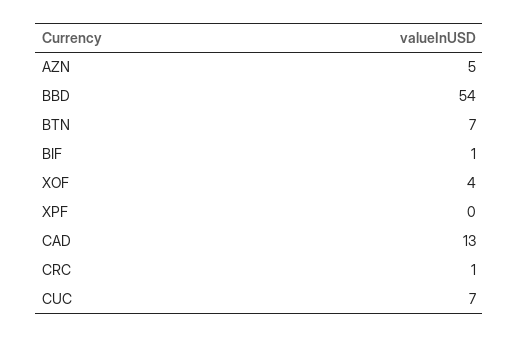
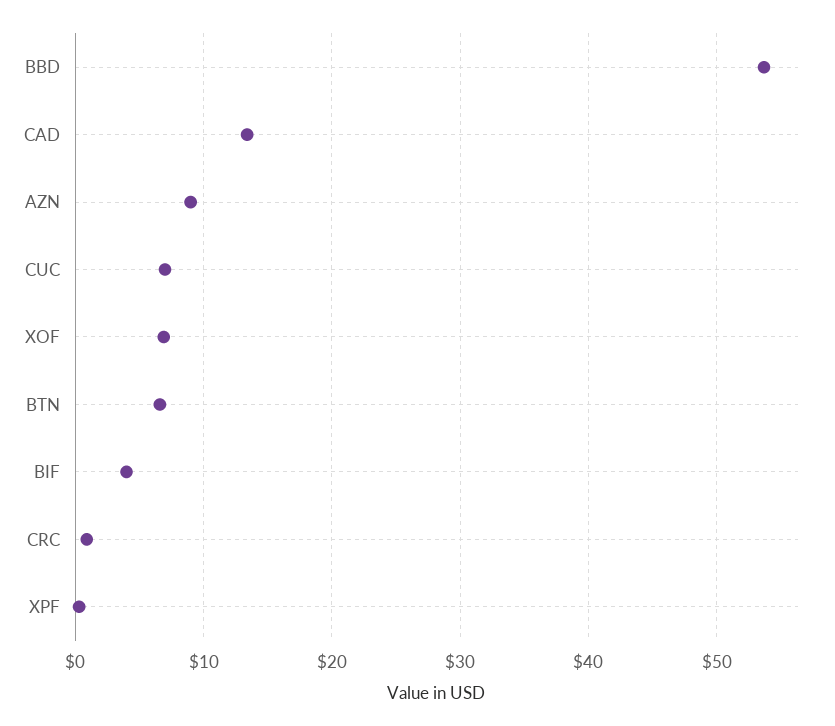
AZN: 5 -> 9
BIF: 1 -> 4
XOF: 4 -> 7

